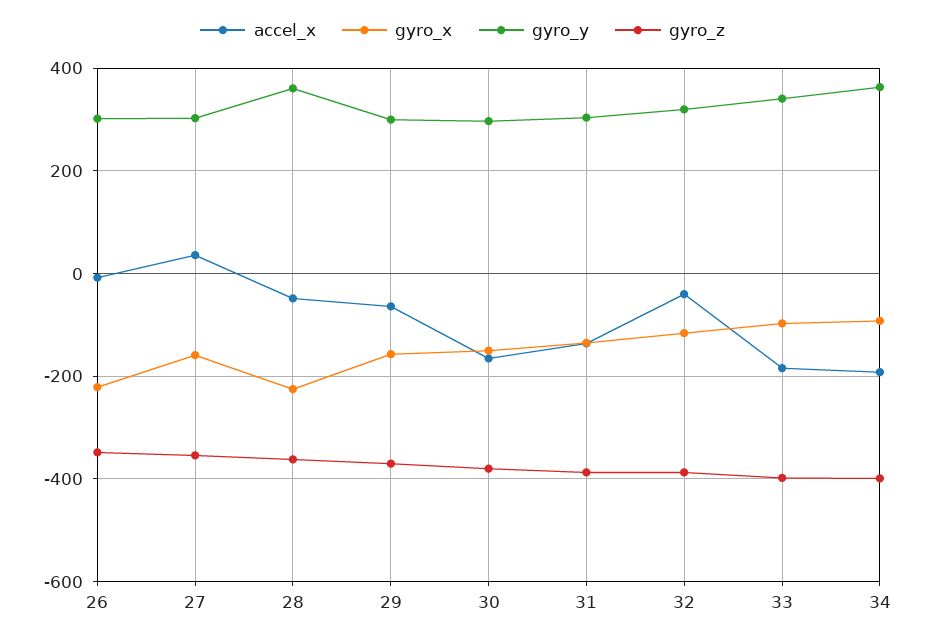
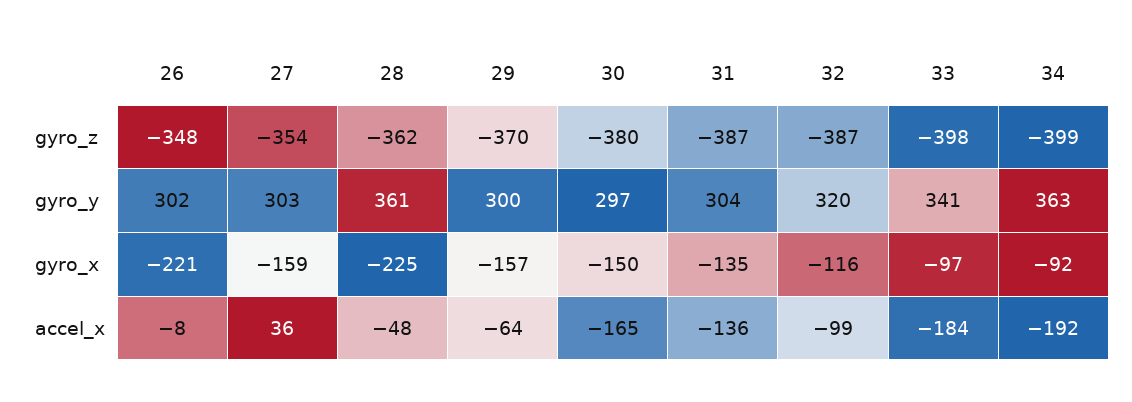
accel_x, 32: -40 -> -99

